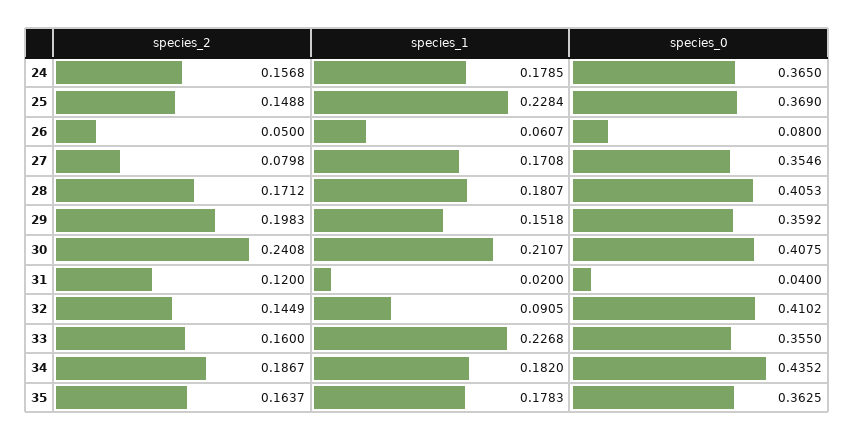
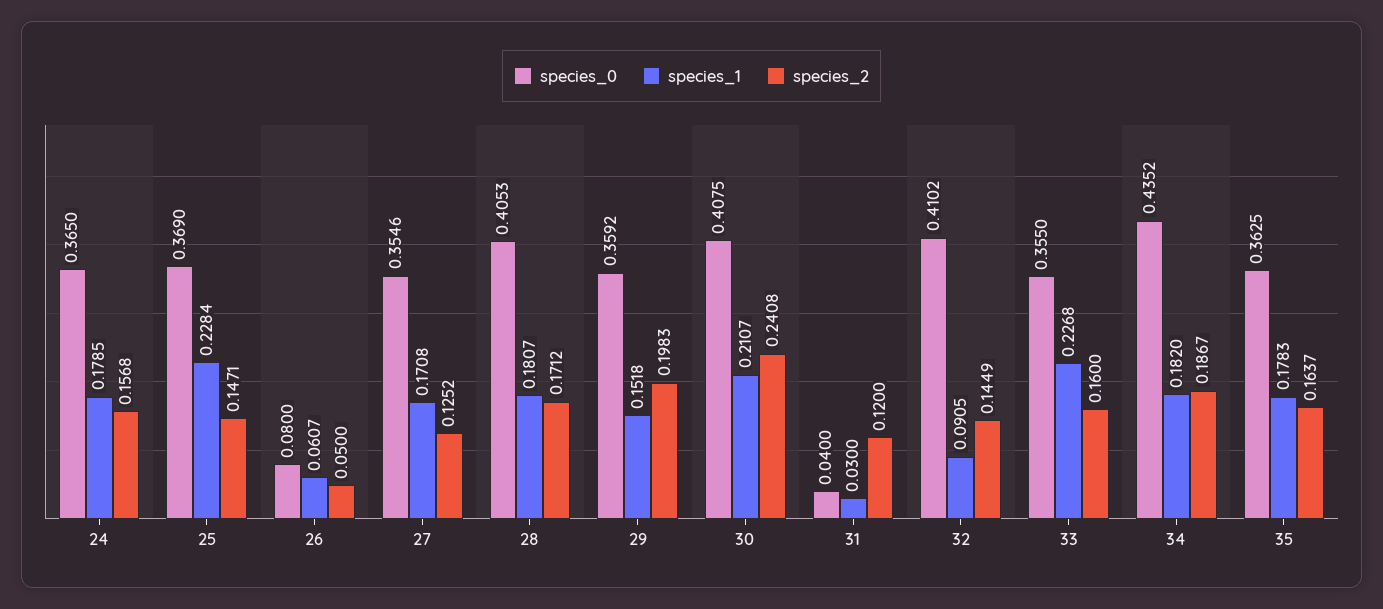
species_2, 25: 0.1488 -> 0.1471
species_2, 27: 0.0798 -> 0.1252
species_1, 31: 0.02 -> 0.03

